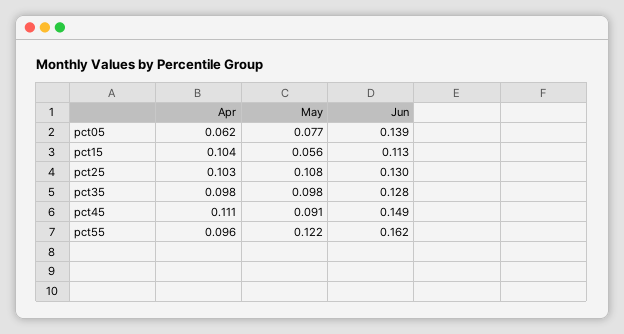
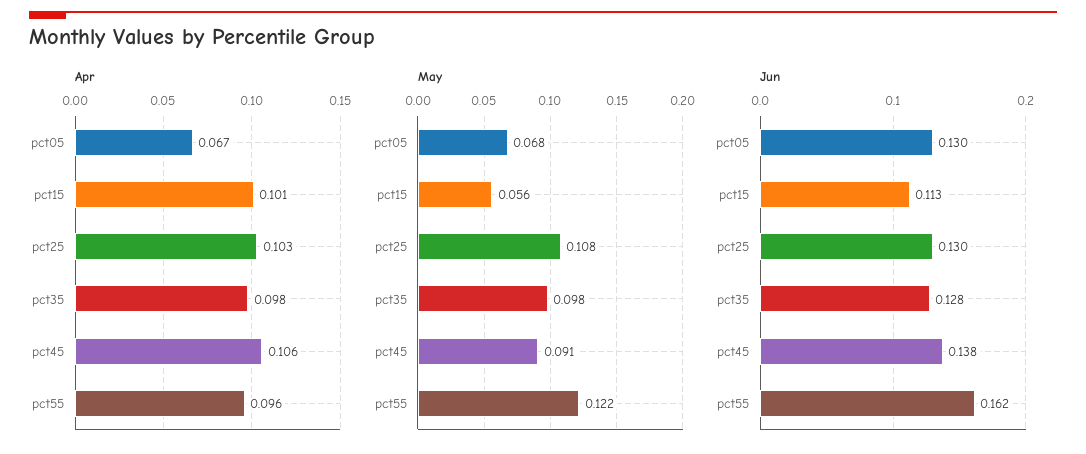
Apr, pct05: 0.062 -> 0.067
May, pct05: 0.077 -> 0.068
Jun, pct05: 0.139 -> 0.13
Apr, pct15: 0.104 -> 0.101
Apr, pct45: 0.111 -> 0.106
Jun, pct45: 0.149 -> 0.138

